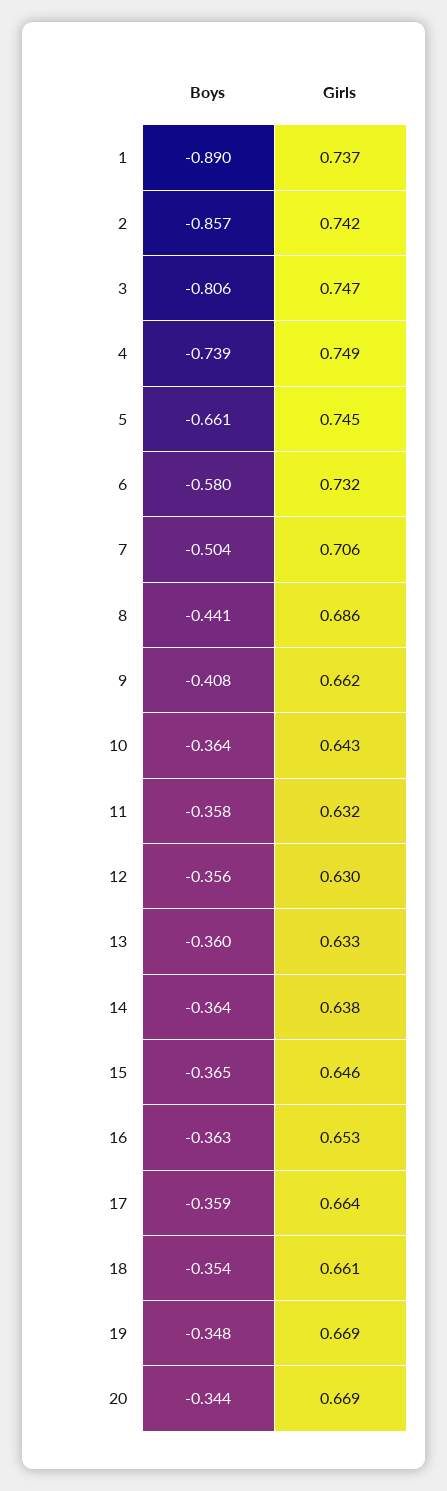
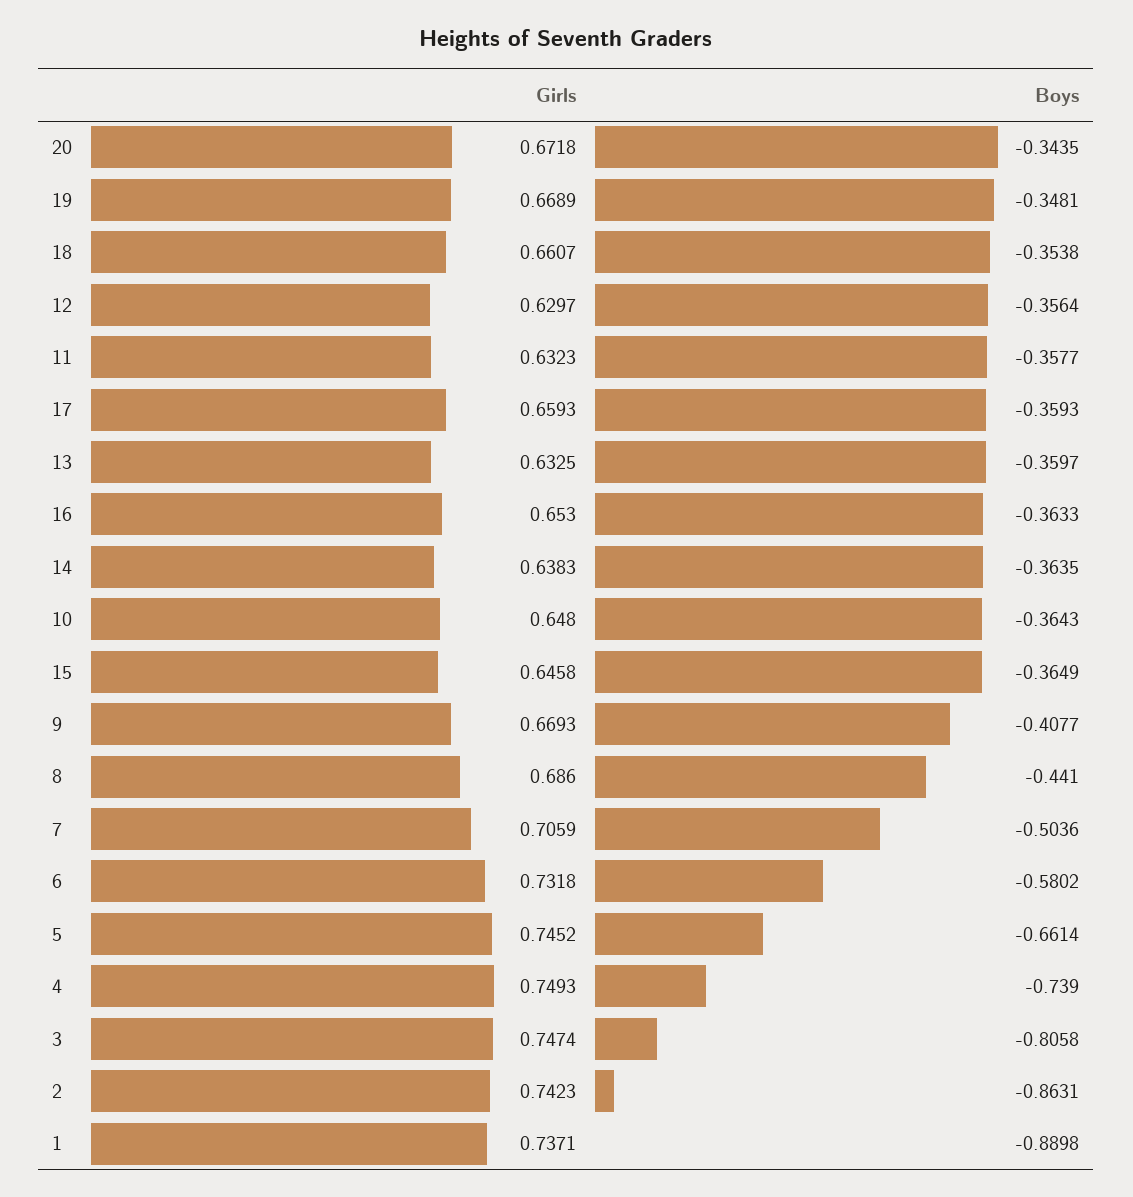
Boys, 2: -0.857 -> -0.8631
Girls, 9: 0.662 -> 0.6693
Girls, 10: 0.643 -> 0.648
Girls, 17: 0.664 -> 0.6593
Girls, 20: 0.669 -> 0.6718

